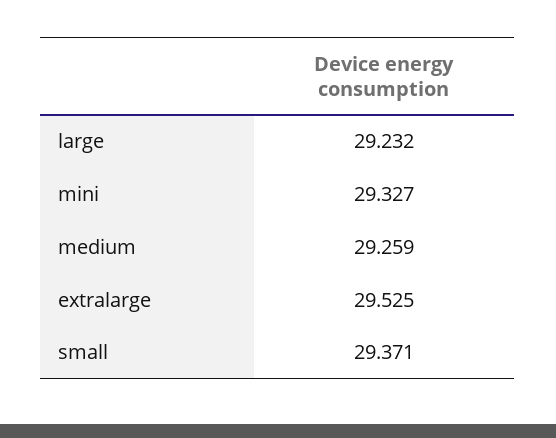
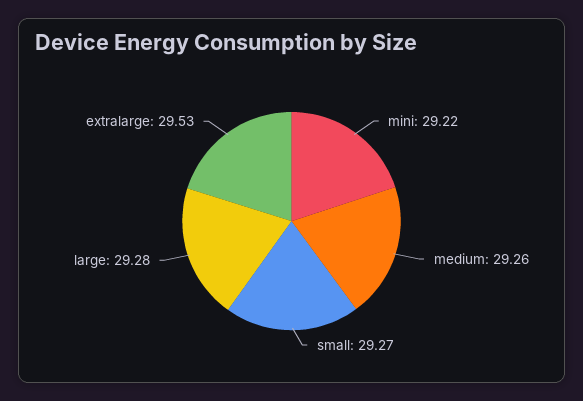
large: 29.232 -> 29.28
mini: 29.327 -> 29.22
small: 29.371 -> 29.27

